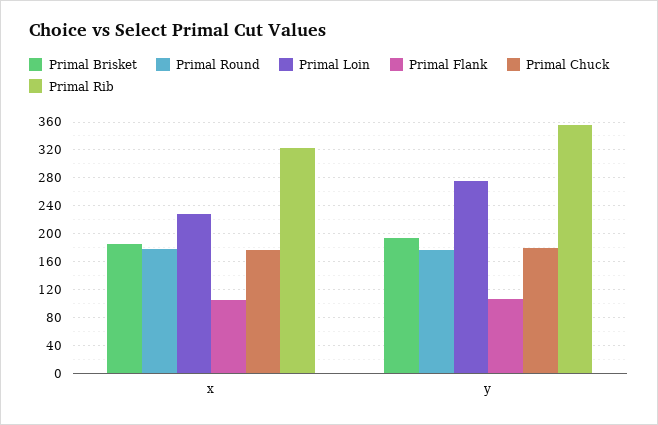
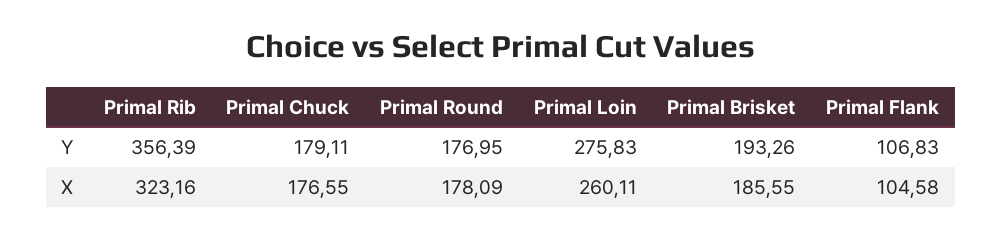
Primal Loin, x: 230 -> 260.11

